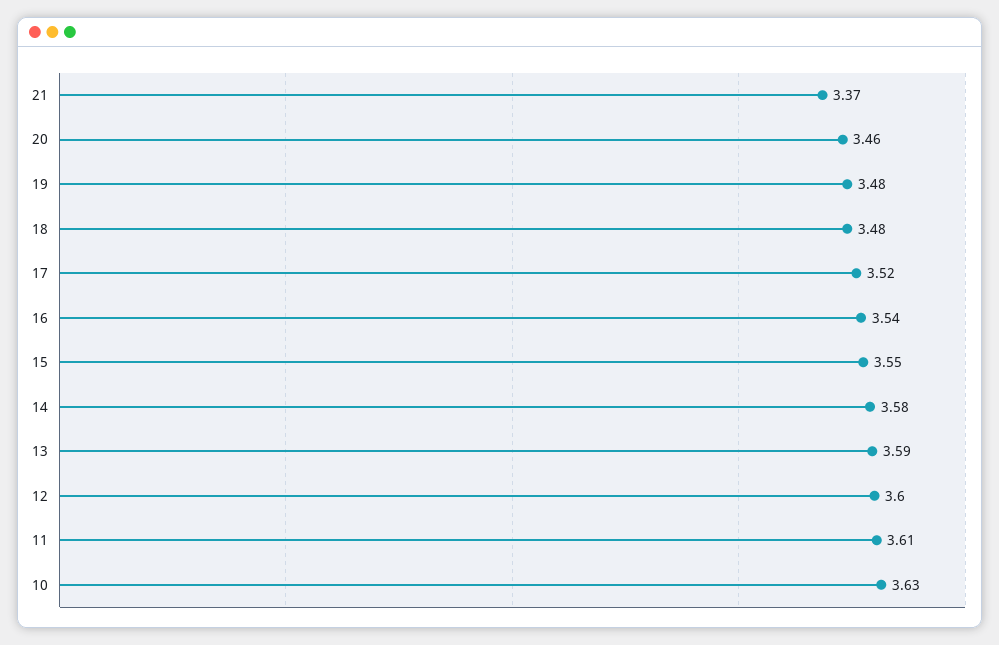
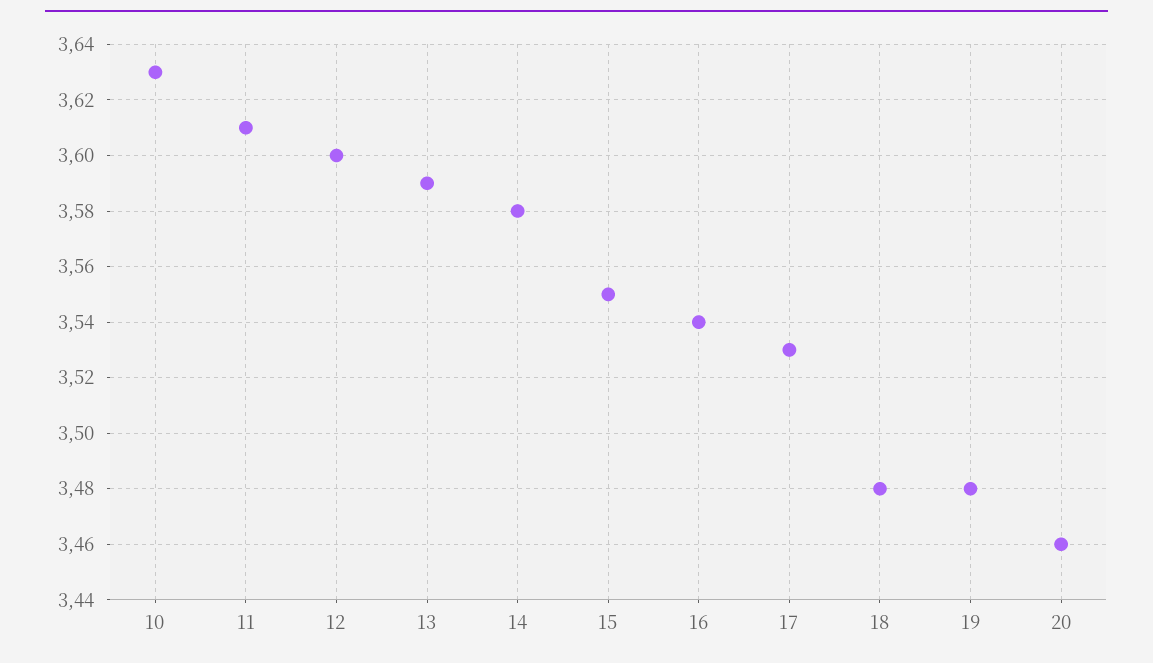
21: 3.37 -> none
17: 3.52 -> 3.53

